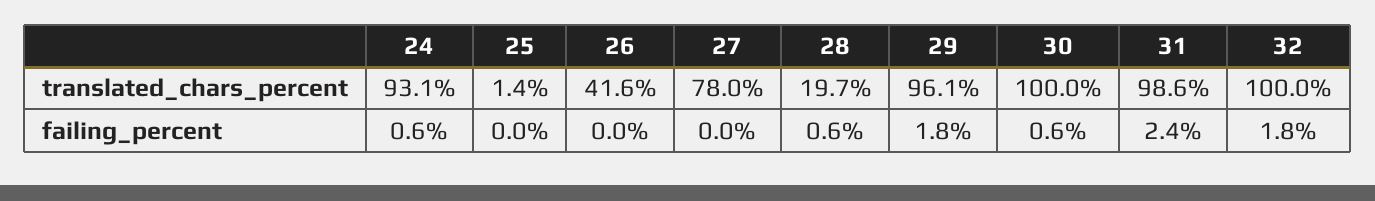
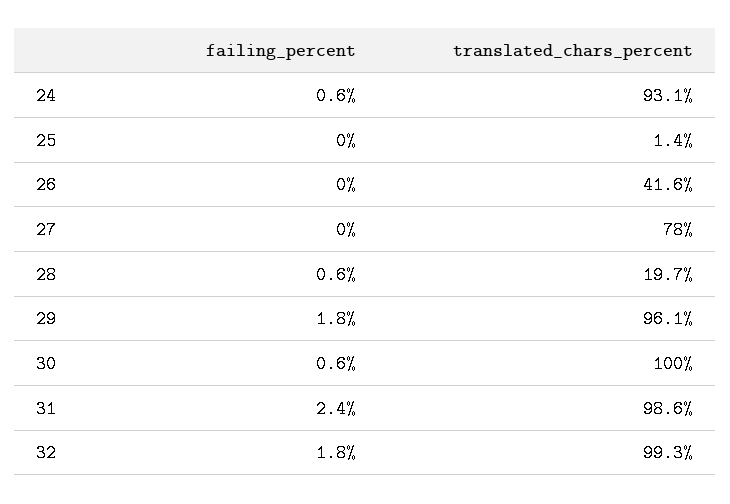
32, translated_chars_percent: 100 -> 99.3

